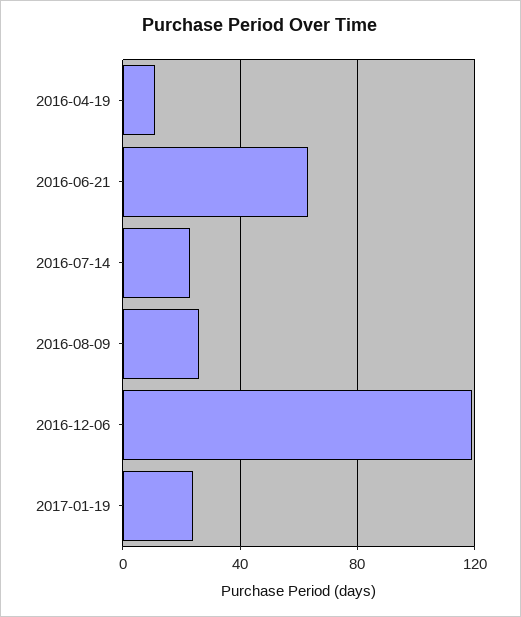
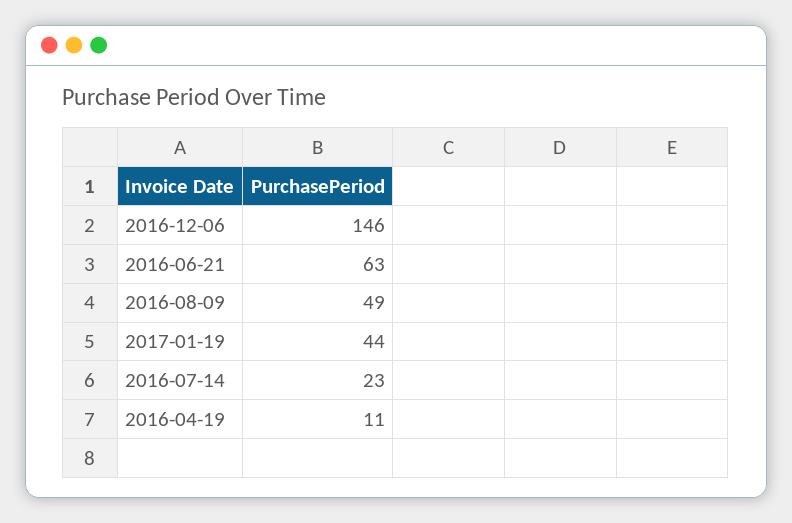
2016-08-09: 25 -> 49
2016-12-06: 120 -> 146
2017-01-19: 25 -> 44

